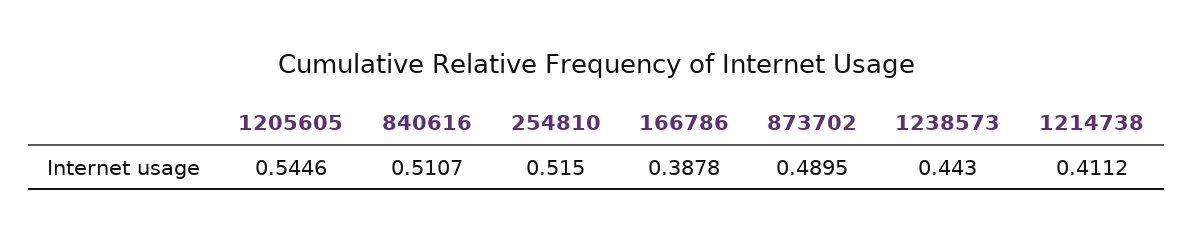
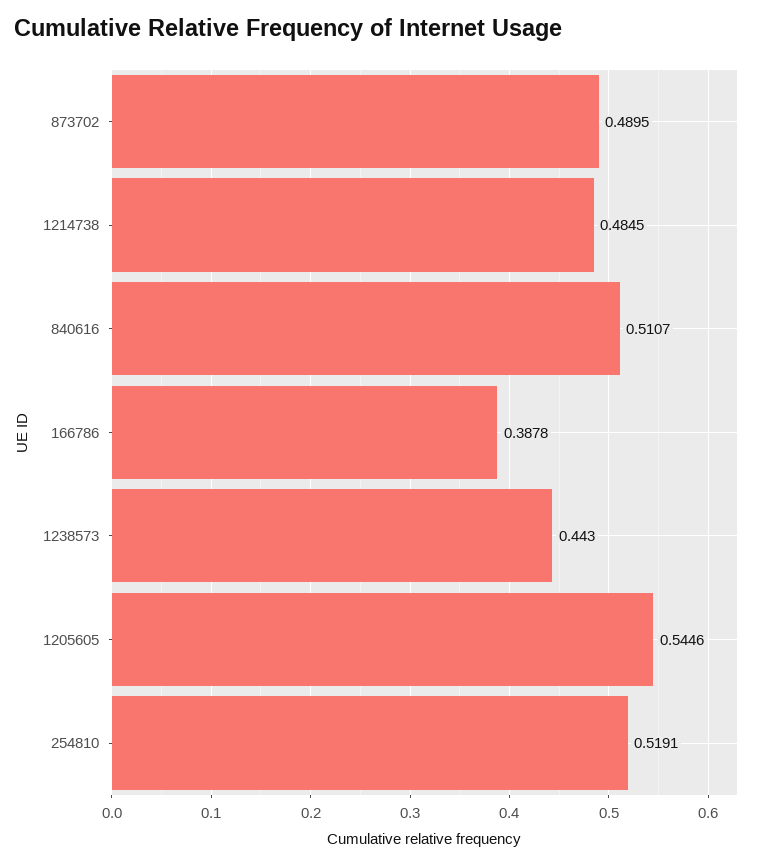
254810: 0.515 -> 0.5191
1214738: 0.4112 -> 0.4845

